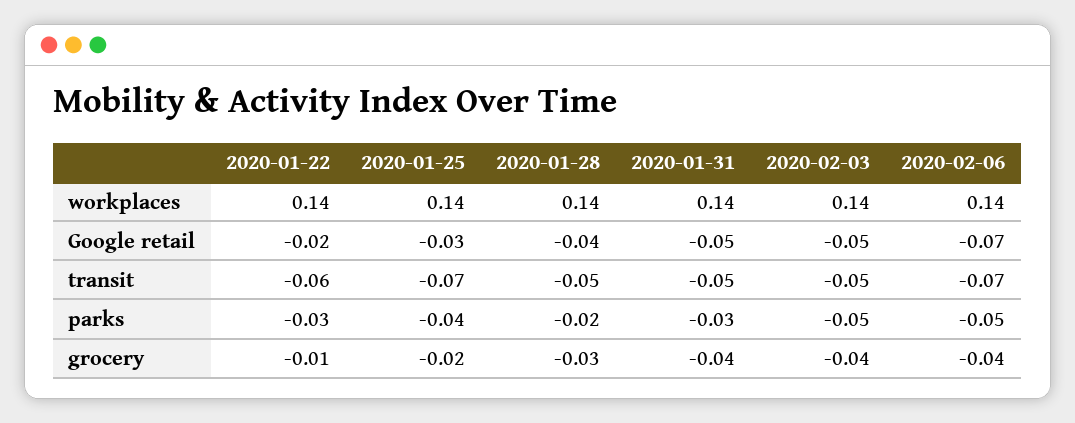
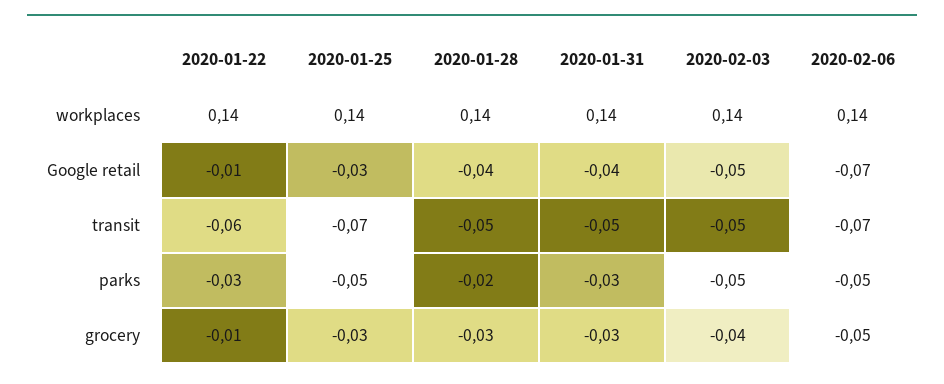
2020-01-22, Google retail: -0.02 -> -0.01
2020-01-31, Google retail: -0.05 -> -0.04
2020-01-25, parks: -0.04 -> -0.05
2020-01-25, grocery: -0.02 -> -0.03
2020-01-31, grocery: -0.04 -> -0.03
2020-02-06, grocery: -0.04 -> -0.05

